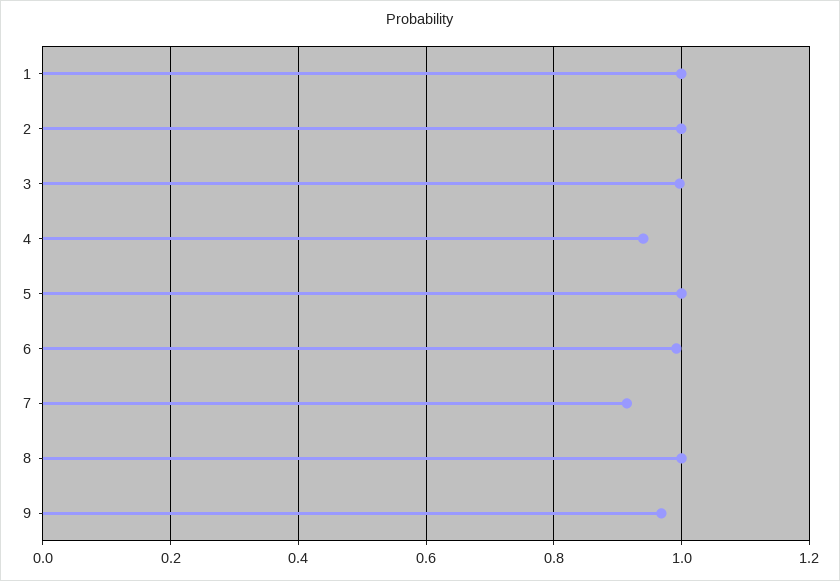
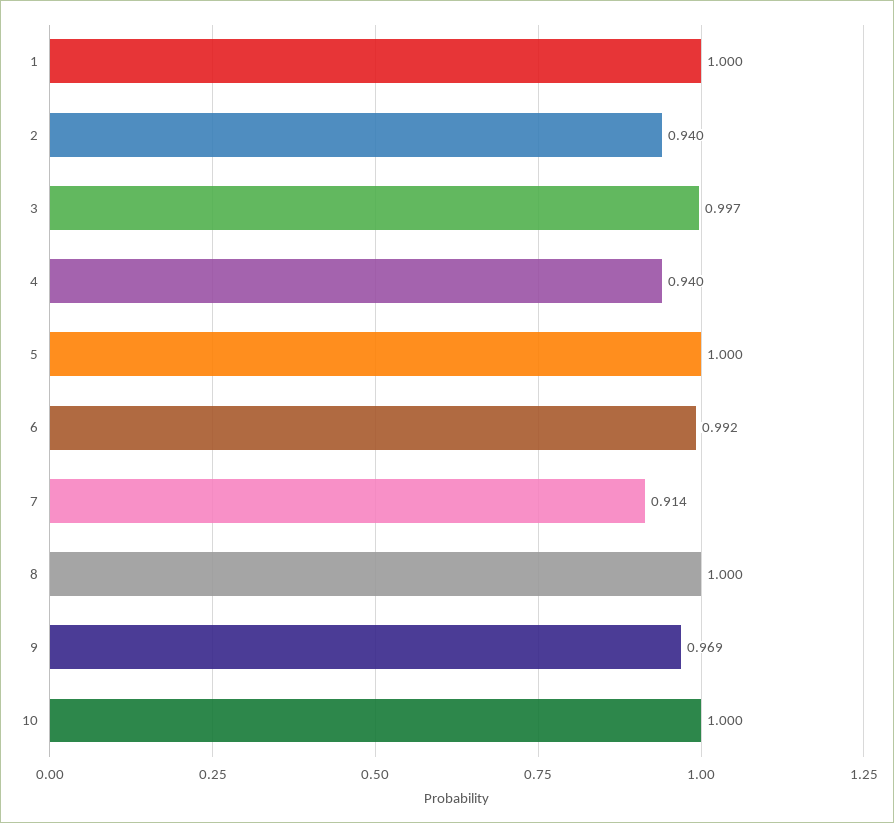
2: 1 -> 0.94
10: none -> 1

